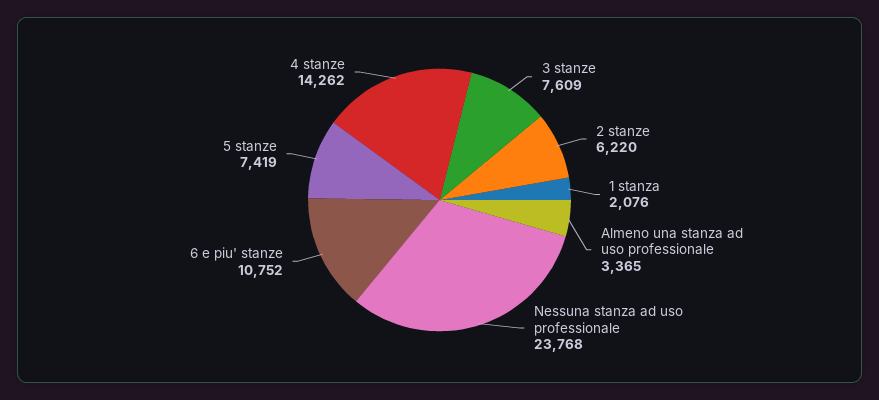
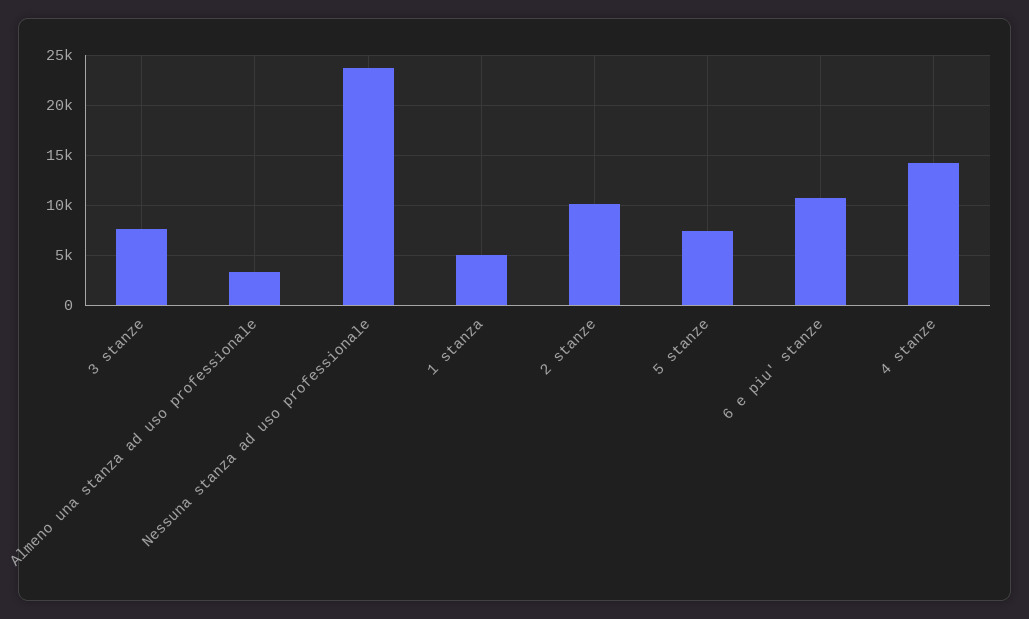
2 stanze: 6220 -> 10000
1 stanza: 2076 -> 5000

